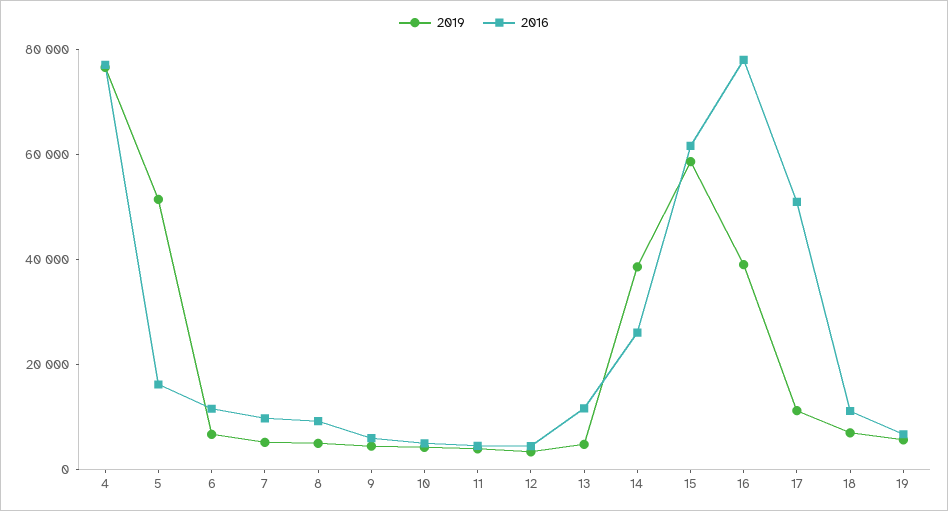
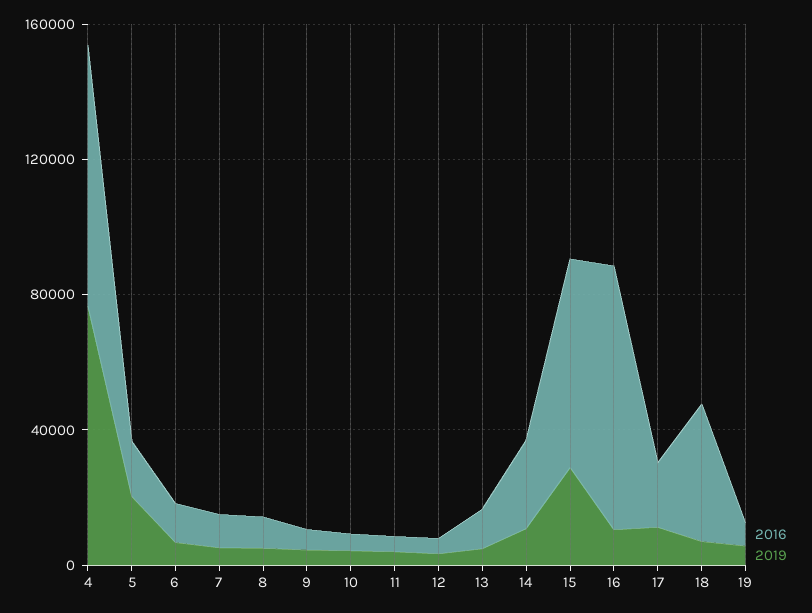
2019, 5: 50000 -> 20000
2019, 14: 40000 -> 10000
2019, 15: 60000 -> 30000
2019, 16: 40000 -> 10000
2016, 17: 50000 -> 20000
2016, 18: 10000 -> 40000

